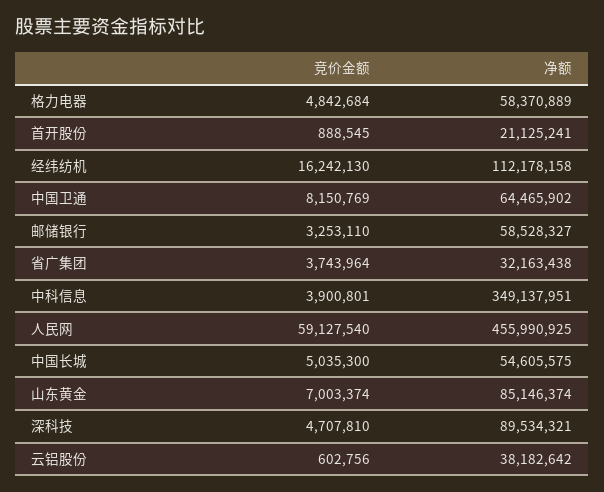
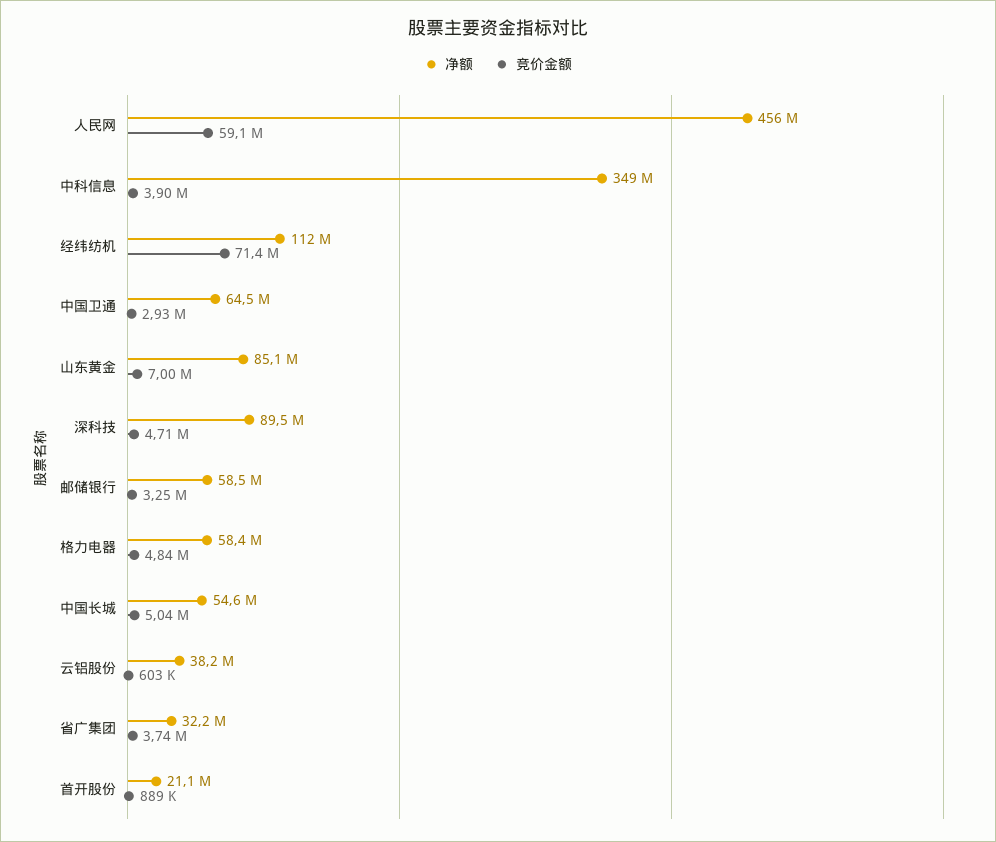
竞价金额, 经纬纺机: 16242130 -> 71400000
竞价金额, 中国卫通: 8150769 -> 2930000

